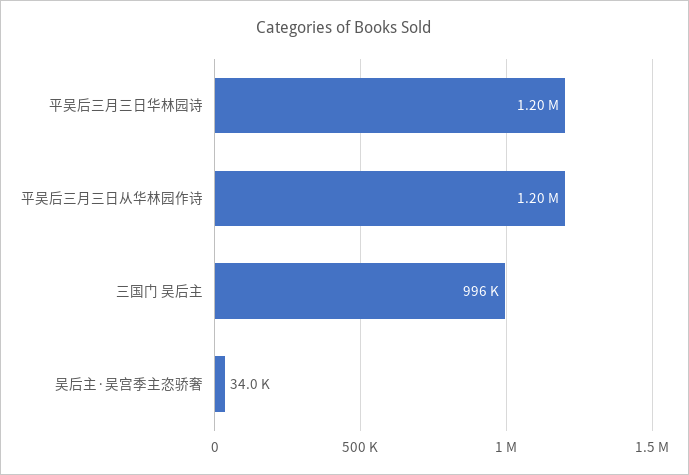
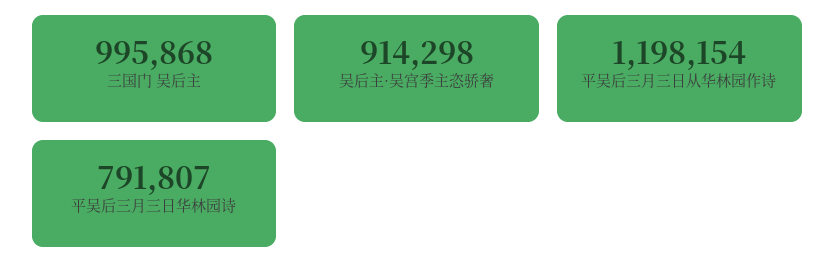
平吴后三月三日华林园诗: 1200000 -> 791807
吴后主·吴宫季主恣骄奢: 34000 -> 914298

